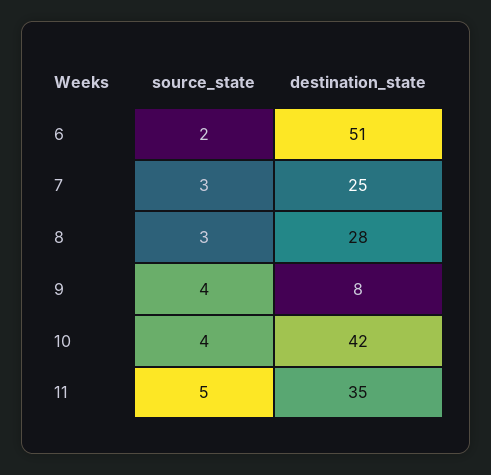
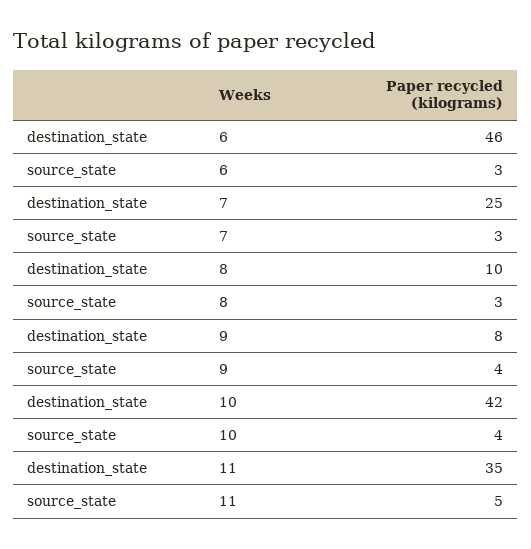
source_state, 6: 2 -> 3
destination_state, 6: 51 -> 46
destination_state, 8: 28 -> 10

